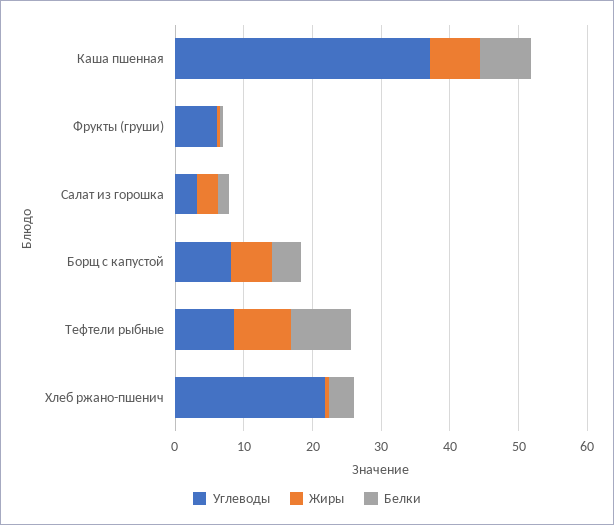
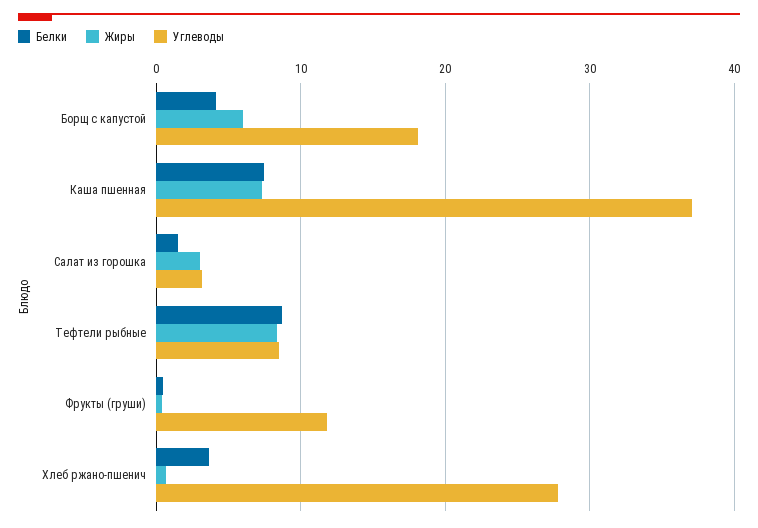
Углеводы, Фрукты (груши): 6 -> 12
Углеводы, Борщ с капустой: 8 -> 18
Углеводы, Хлеб ржано-пшенич: 22 -> 28

